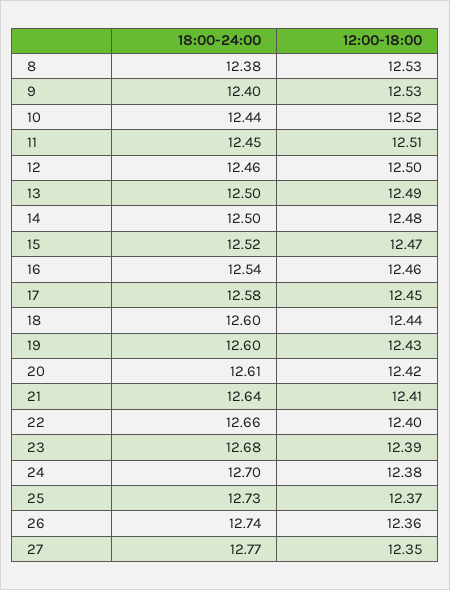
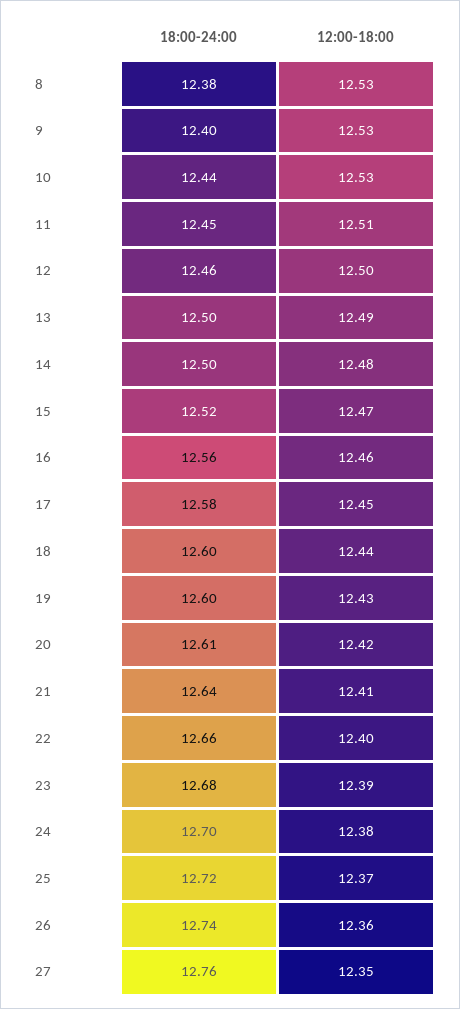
12:00-18:00, 10: 12.52 -> 12.53
18:00-24:00, 16: 12.54 -> 12.56
18:00-24:00, 25: 12.73 -> 12.72
18:00-24:00, 27: 12.77 -> 12.76

